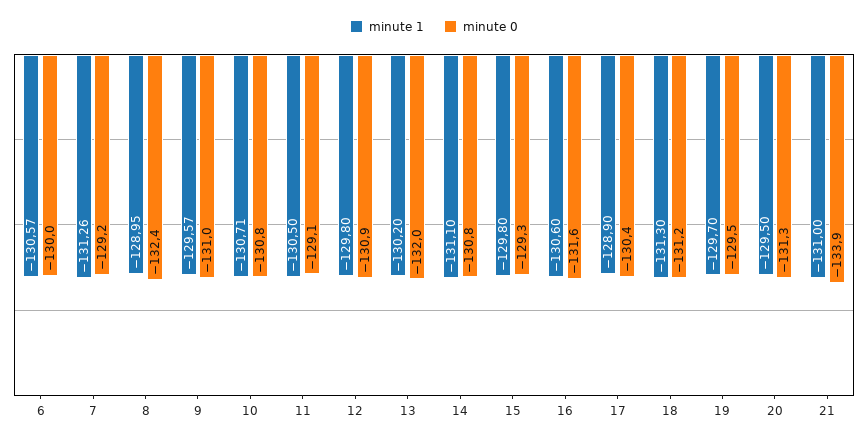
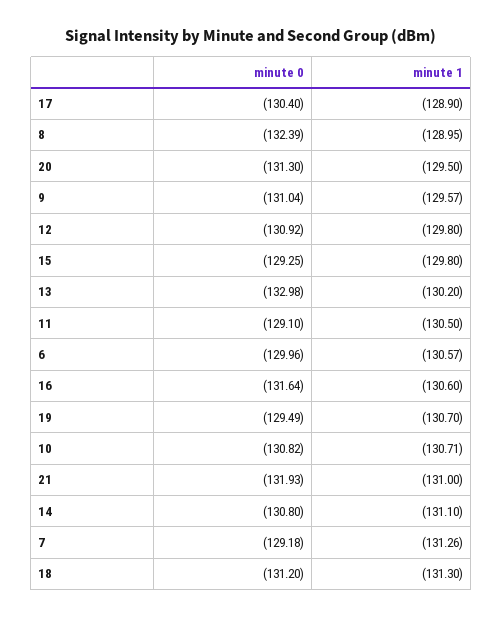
minute 0, 13: -132 -> -132.98
minute 1, 19: -129.7 -> -130.7
minute 0, 21: -133.9 -> -131.93

